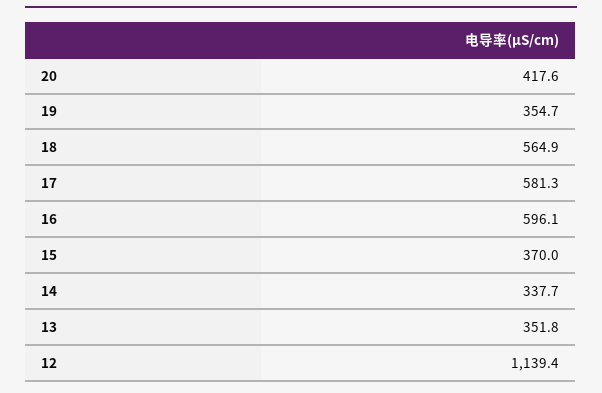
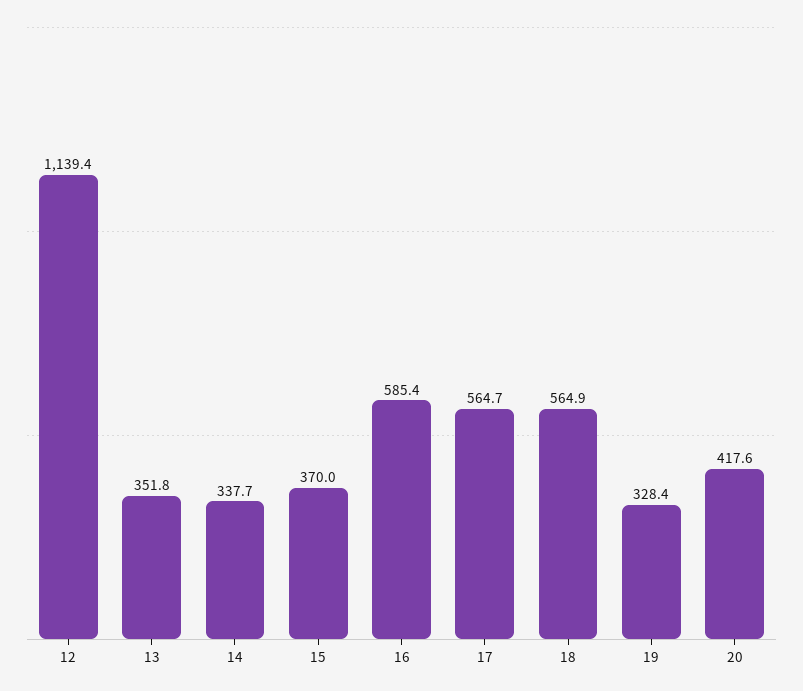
19: 354.7 -> 328.4
17: 581.3 -> 564.7
16: 596.1 -> 585.4

